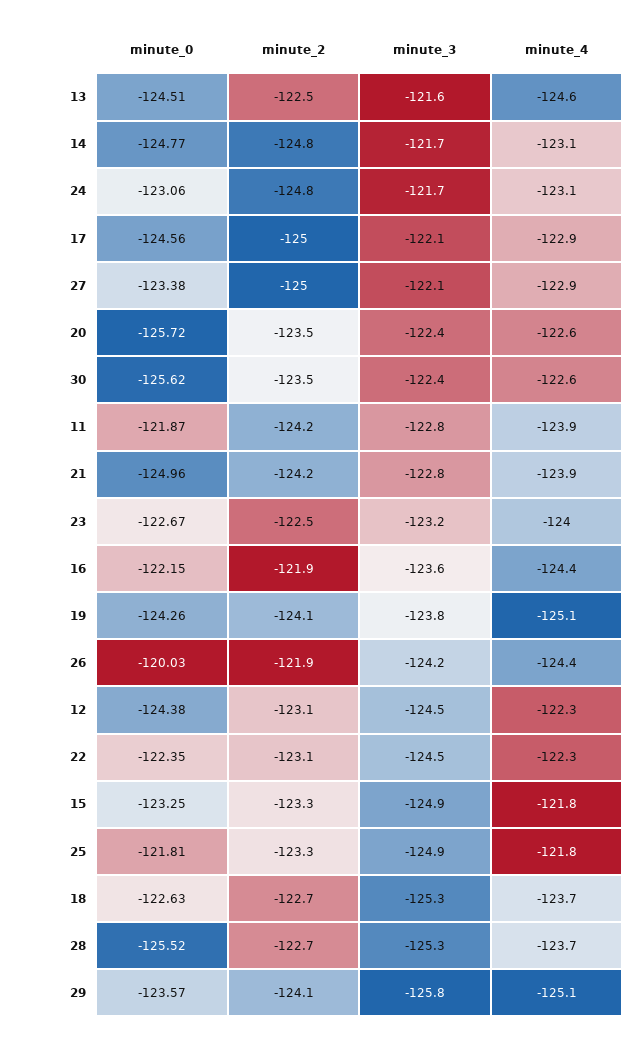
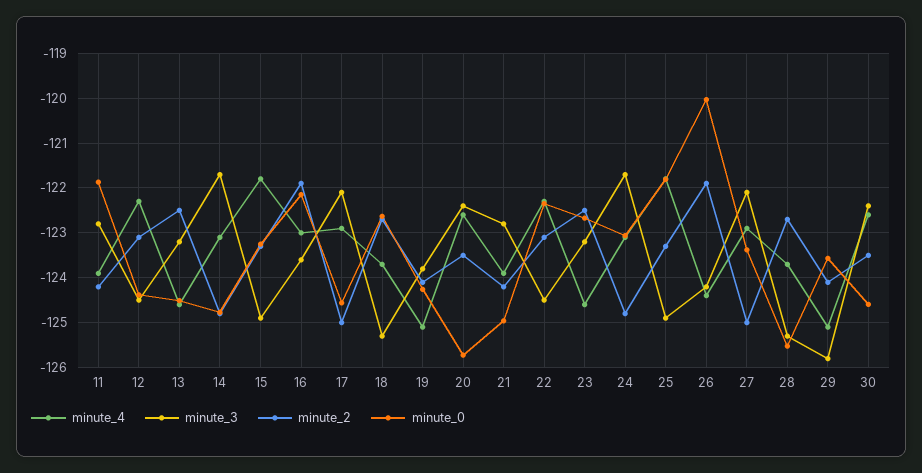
minute_3, 13: -121.6 -> -123.2
minute_0, 30: -125.62 -> -124.6
minute_4, 23: -124 -> -124.6
minute_4, 16: -124.4 -> -123

